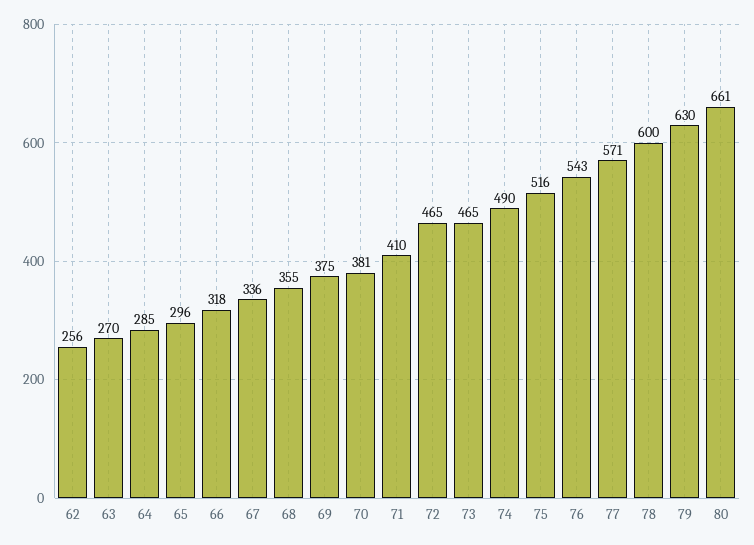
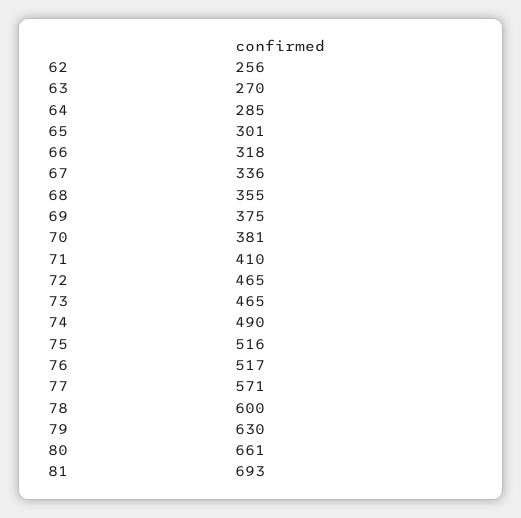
65: 296 -> 301
76: 543 -> 517
81: none -> 693

